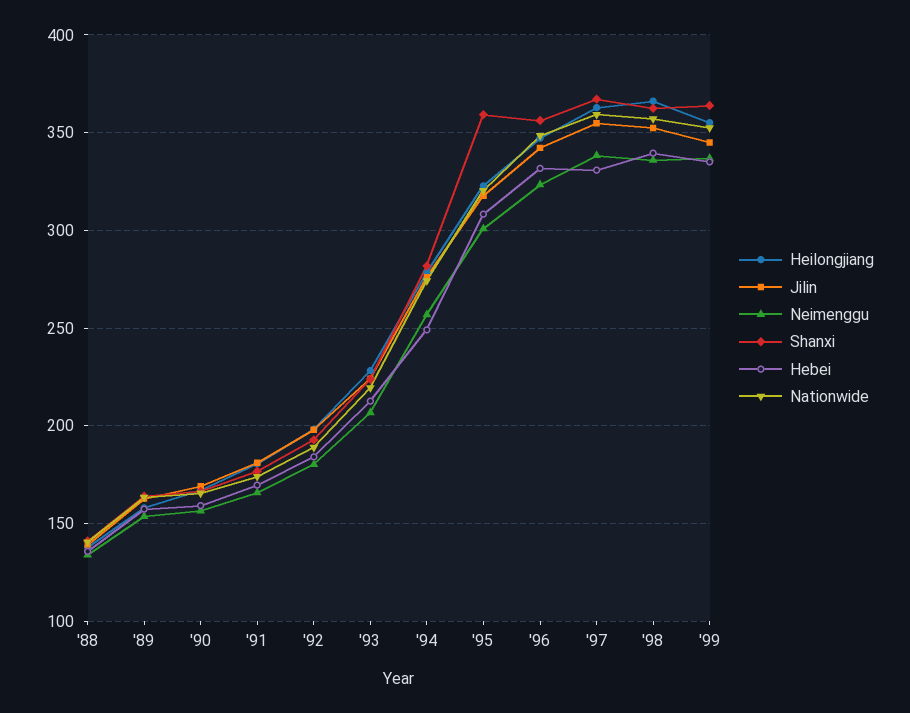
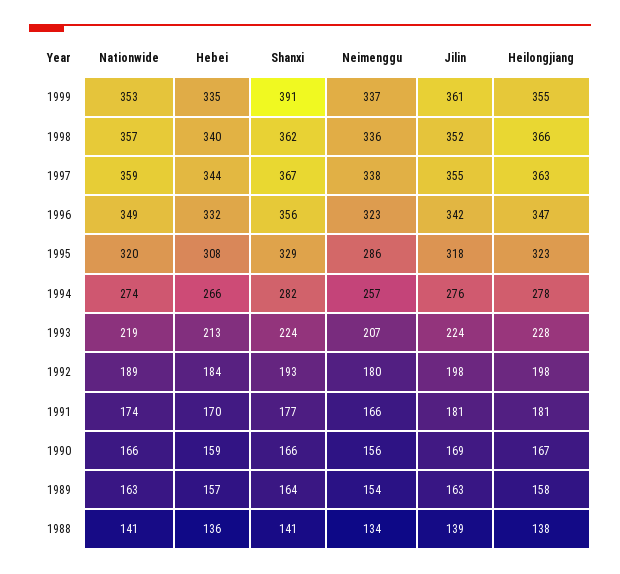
Hebei, '94: 250 -> 266
Neimenggu, '95: 300 -> 286
Shanxi, '95: 360 -> 329
Hebei, '97: 330 -> 344
Jilin, '99: 345 -> 361
Shanxi, '99: 365 -> 391

